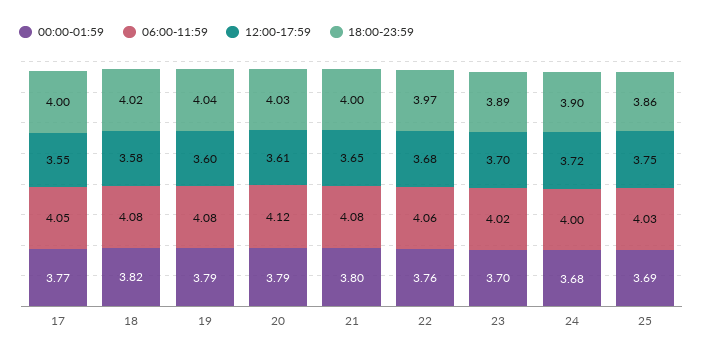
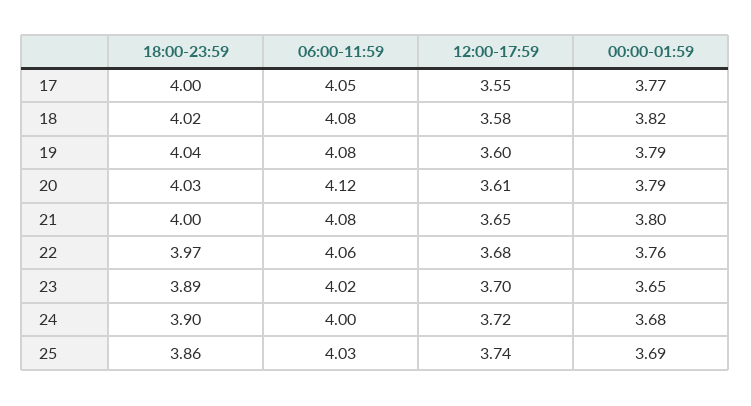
00:00-01:59, 23: 3.7 -> 3.65
12:00-17:59, 25: 3.75 -> 3.74

